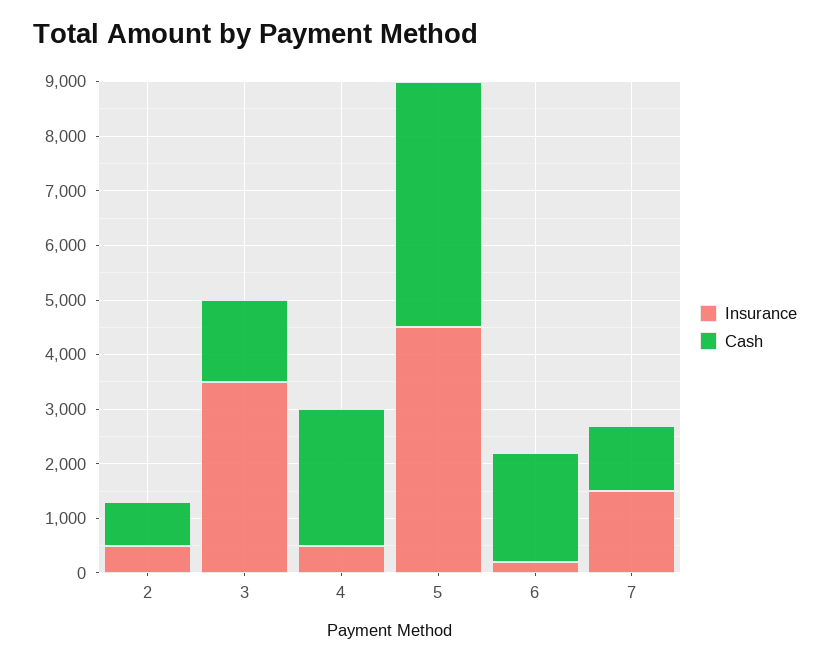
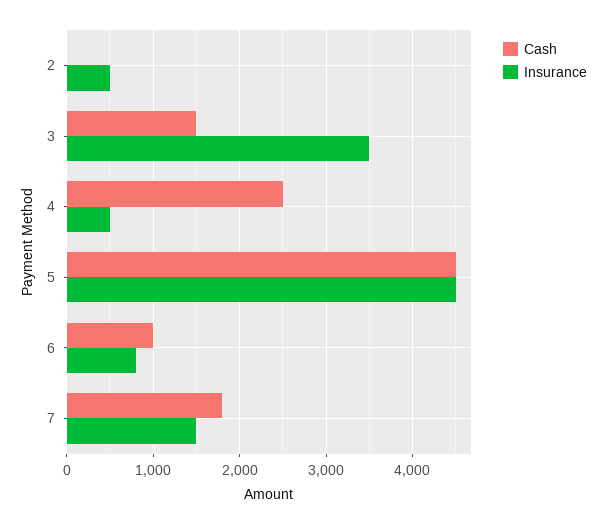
Cash, 2: 800 -> 0
Insurance, 6: 200 -> 800
Cash, 6: 2000 -> 1000
Cash, 7: 1200 -> 1800

